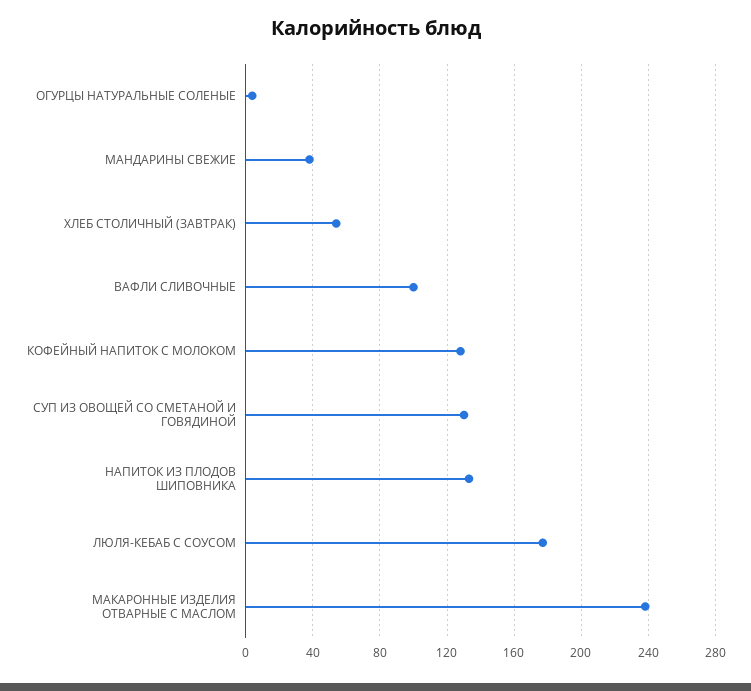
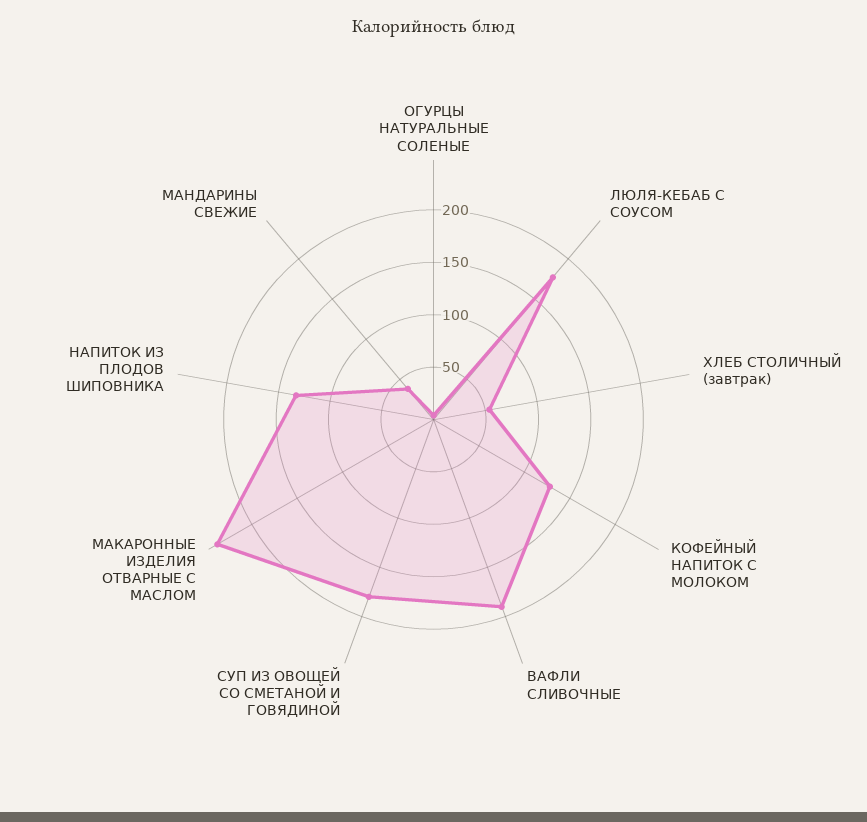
ВАФЛИ СЛИВОЧНЫЕ: 100 -> 190
СУП ИЗ ОВОЩЕЙ СО СМЕТАНОЙ И ГОВЯДИНОЙ: 130 -> 180

